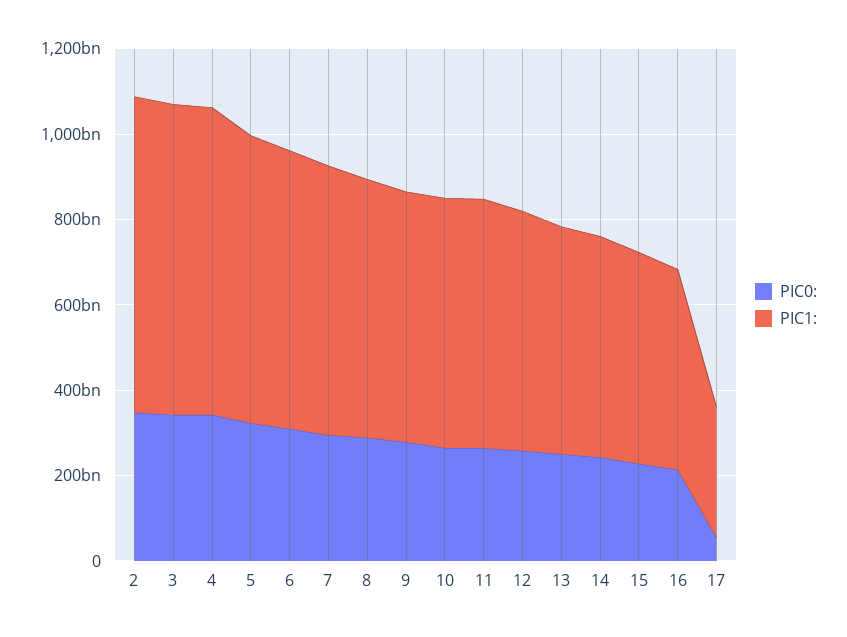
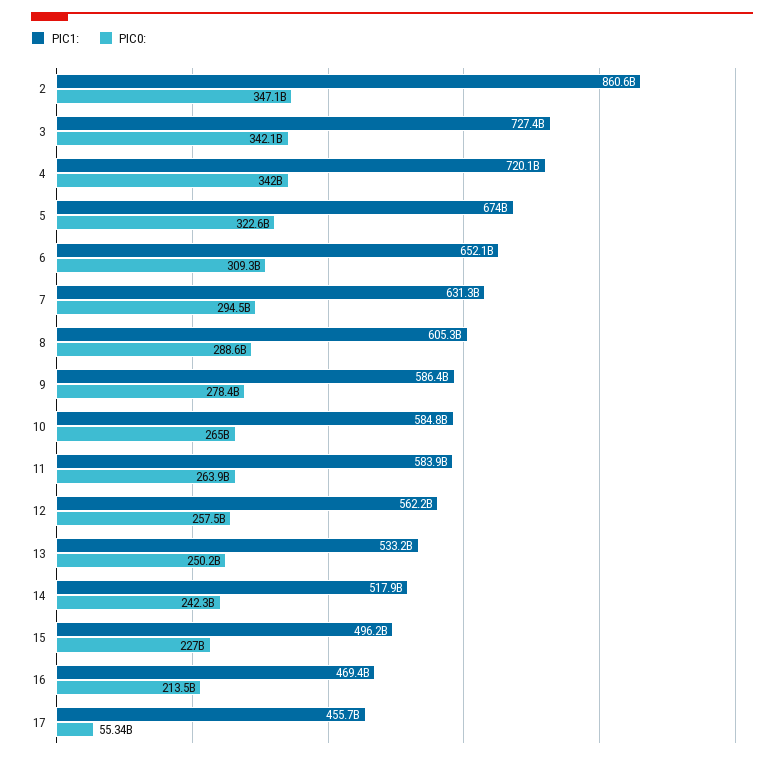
PIC1:, 2: 750000000000 -> 860600000000
PIC1:, 17: 300000000000 -> 455700000000

